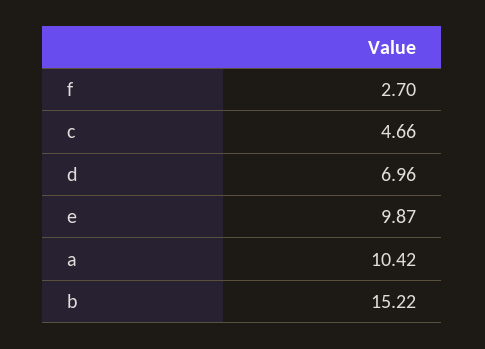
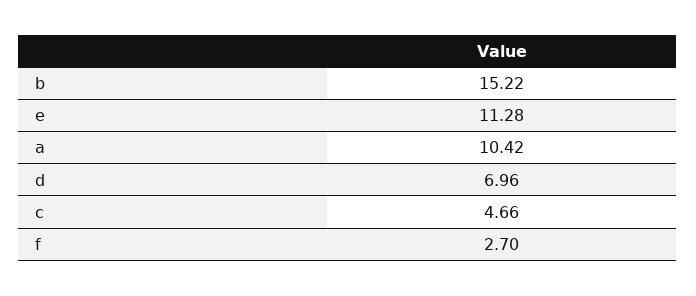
e: 9.87 -> 11.28

